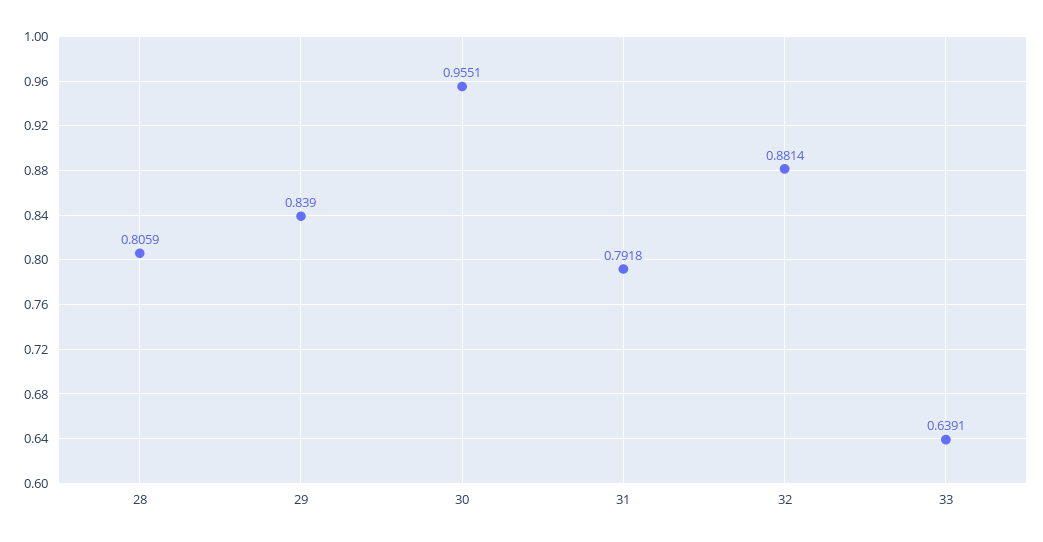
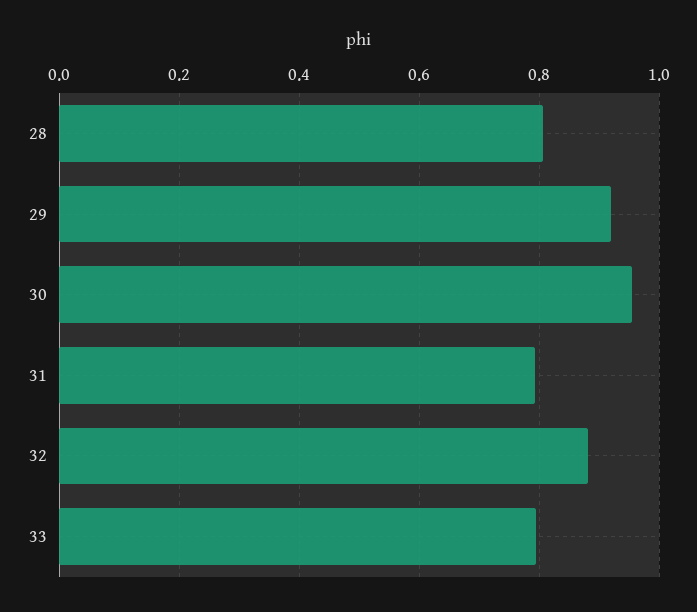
29: 0.839 -> 0.92
33: 0.6391 -> 0.8

